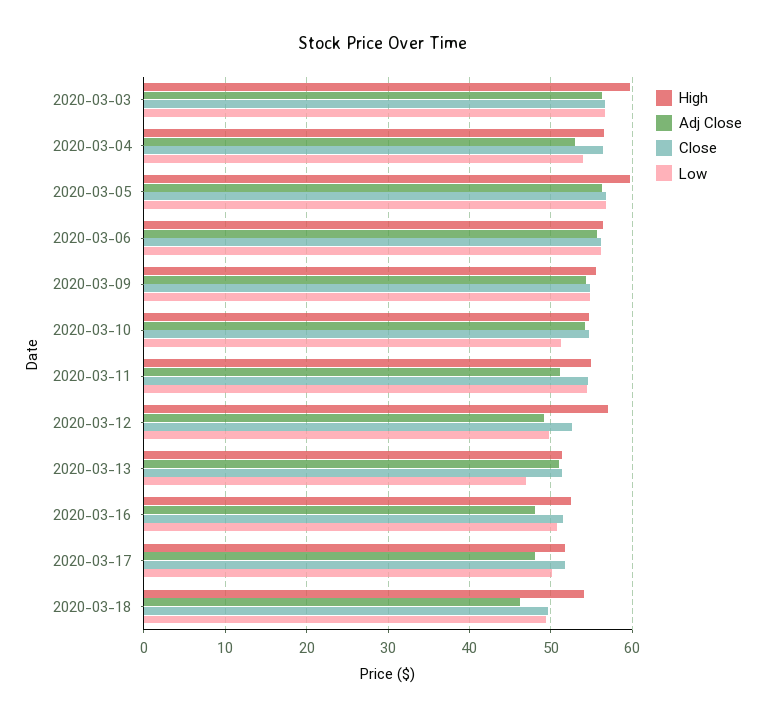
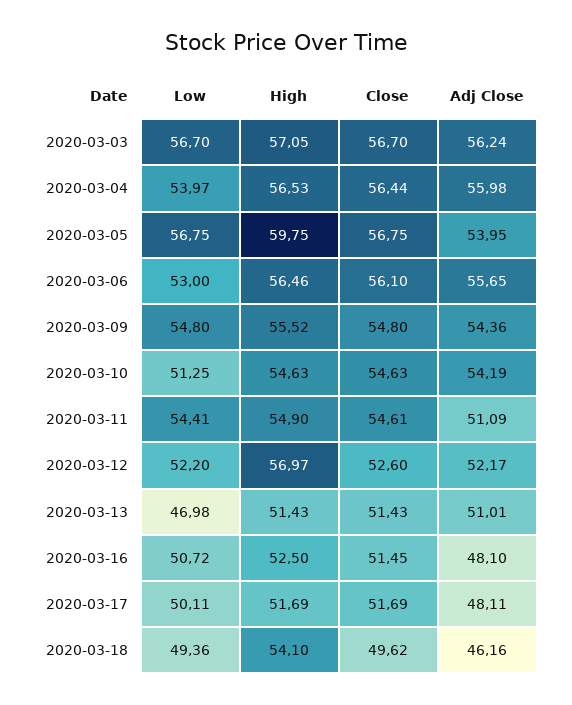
High, 2020-03-03: 60 -> 57.05
Adj Close, 2020-03-04: 53 -> 55.98
Adj Close, 2020-03-05: 56 -> 53.95
Low, 2020-03-06: 56 -> 53
Adj Close, 2020-03-12: 49 -> 52.17
Low, 2020-03-12: 50 -> 52.2

